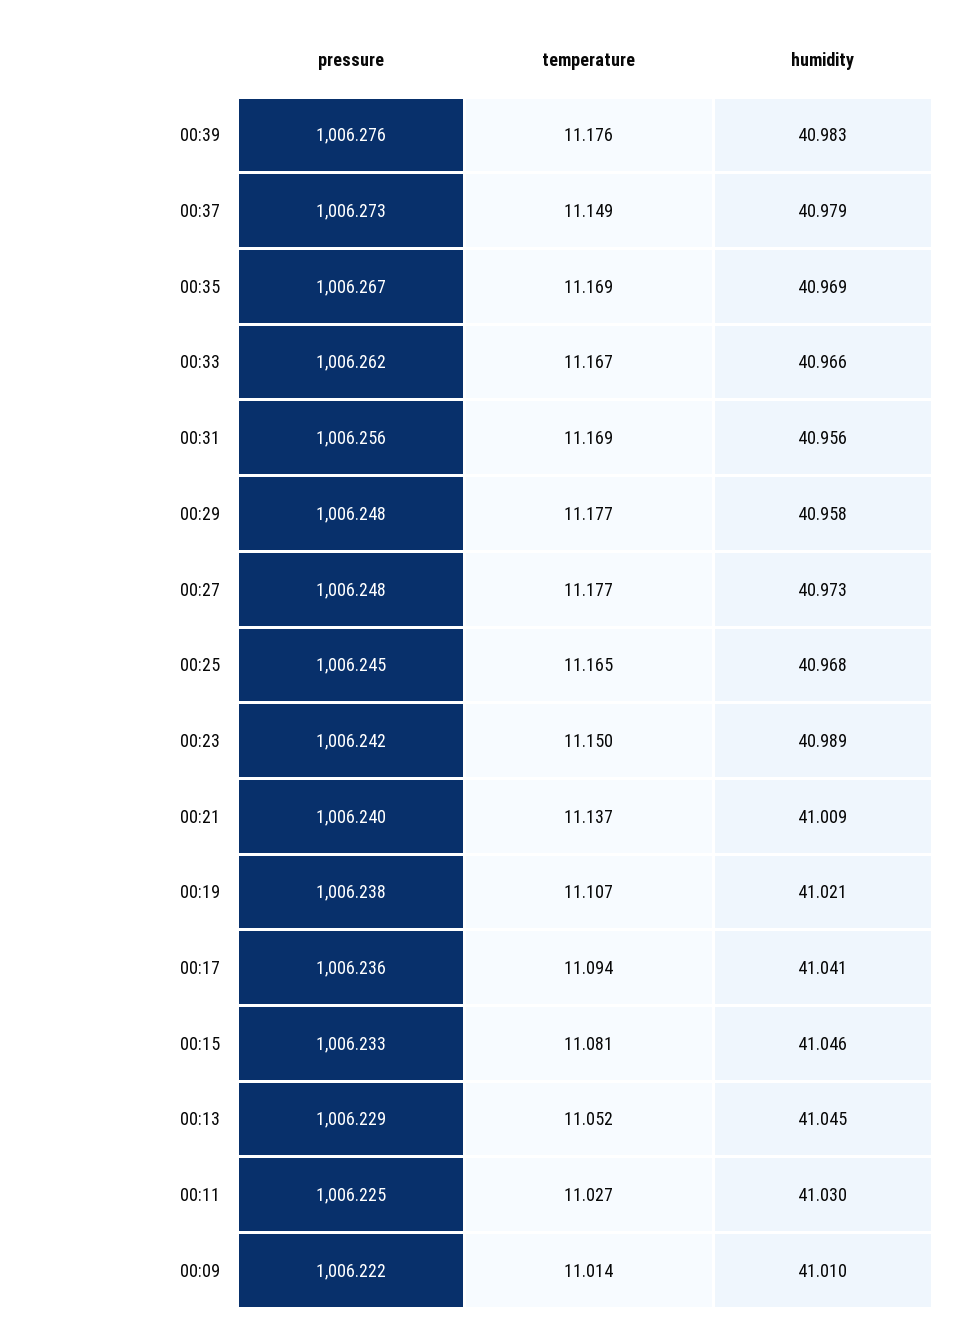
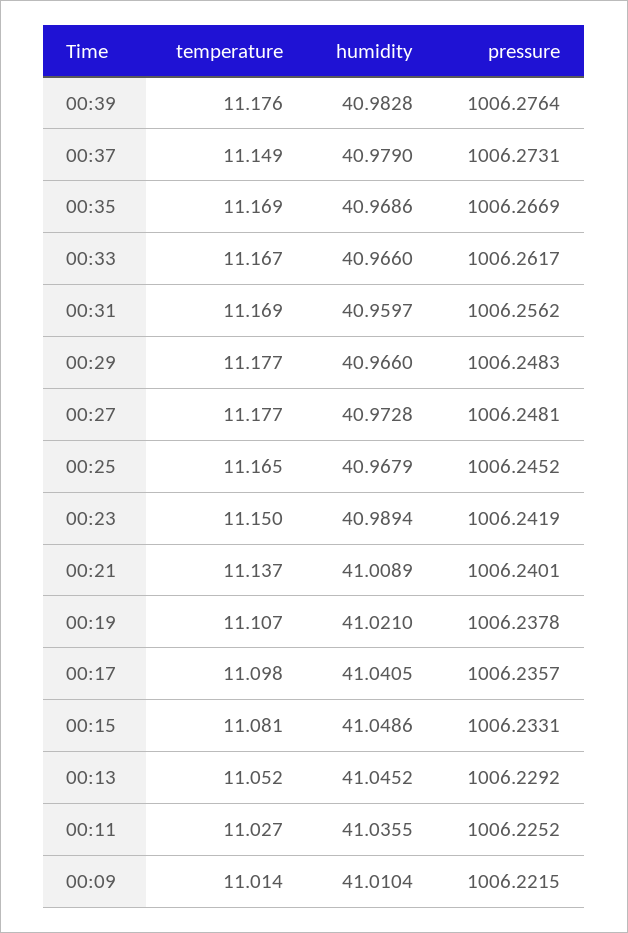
humidity, 00:31: 40.956 -> 40.9597
humidity, 00:29: 40.958 -> 40.966
temperature, 00:17: 11.094 -> 11.098
humidity, 00:15: 41.046 -> 41.0486
humidity, 00:11: 41.03 -> 41.0355

